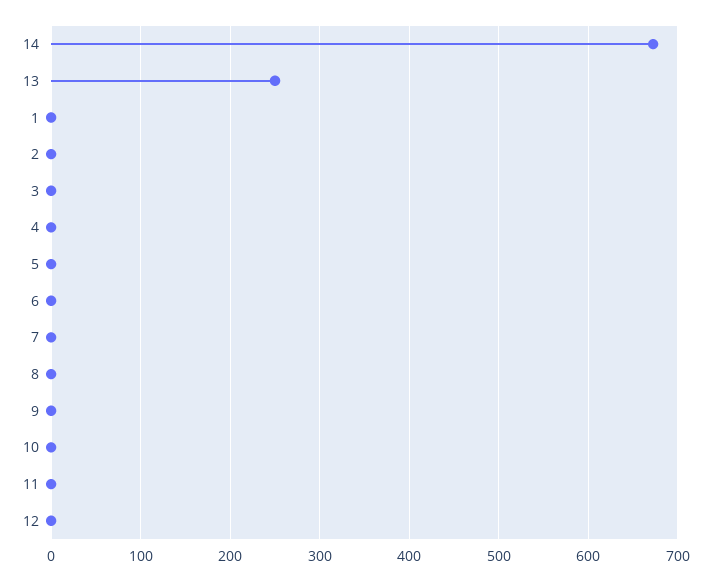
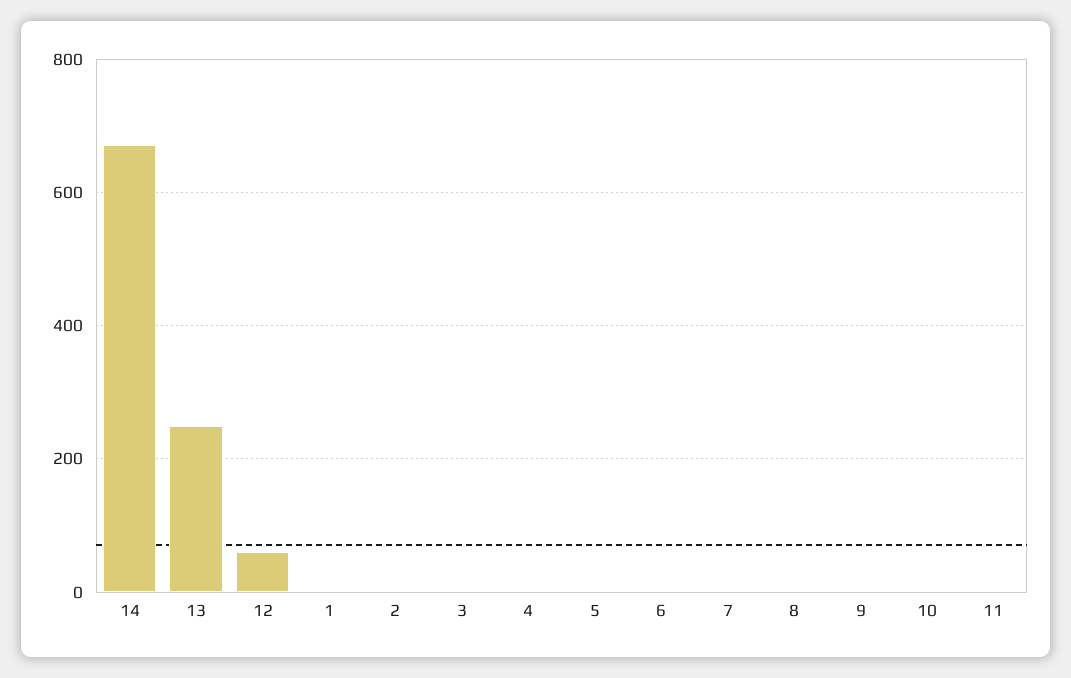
12: 0 -> 60

